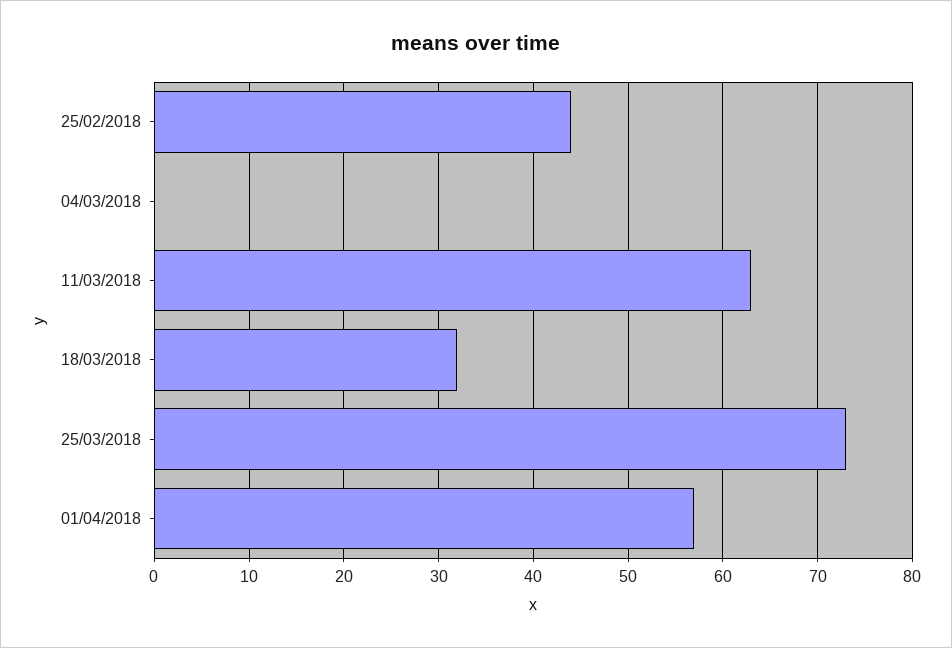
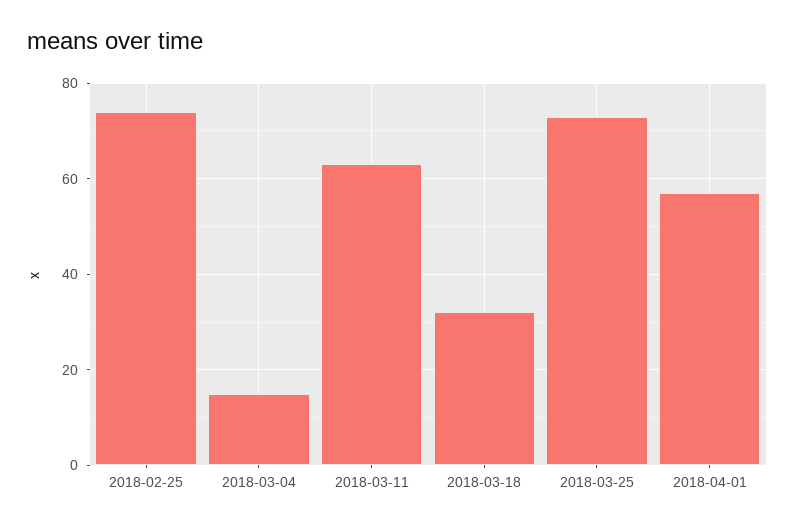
25/02/2018: 44 -> 75
04/03/2018: 0 -> 15

